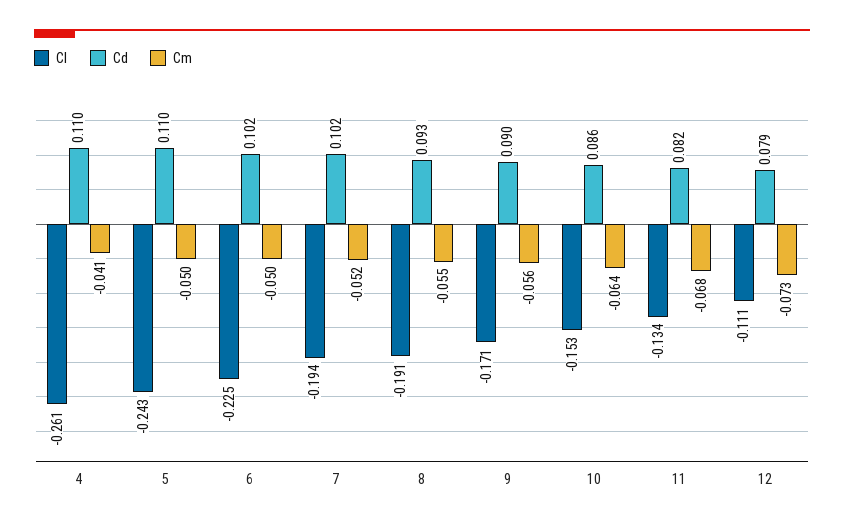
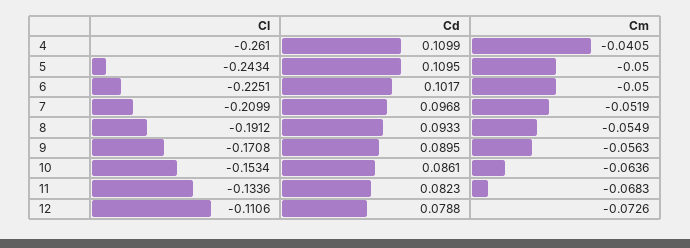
Cl, 7: -0.194 -> -0.2099
Cd, 7: 0.102 -> 0.0968

